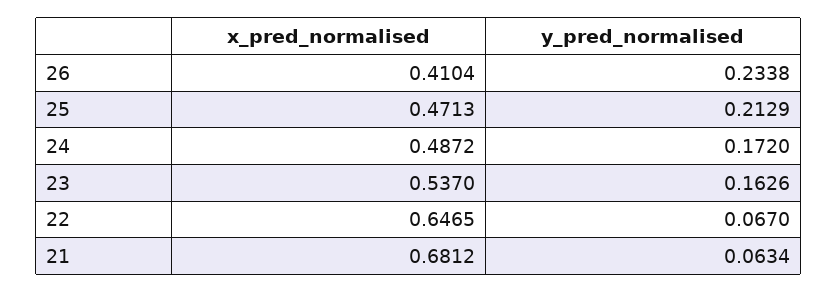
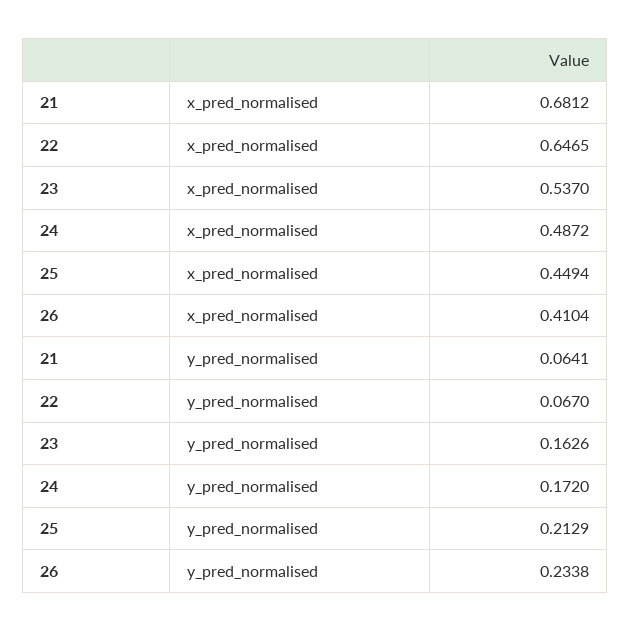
x_pred_normalised, 25: 0.4713 -> 0.4494
y_pred_normalised, 21: 0.0634 -> 0.0641

